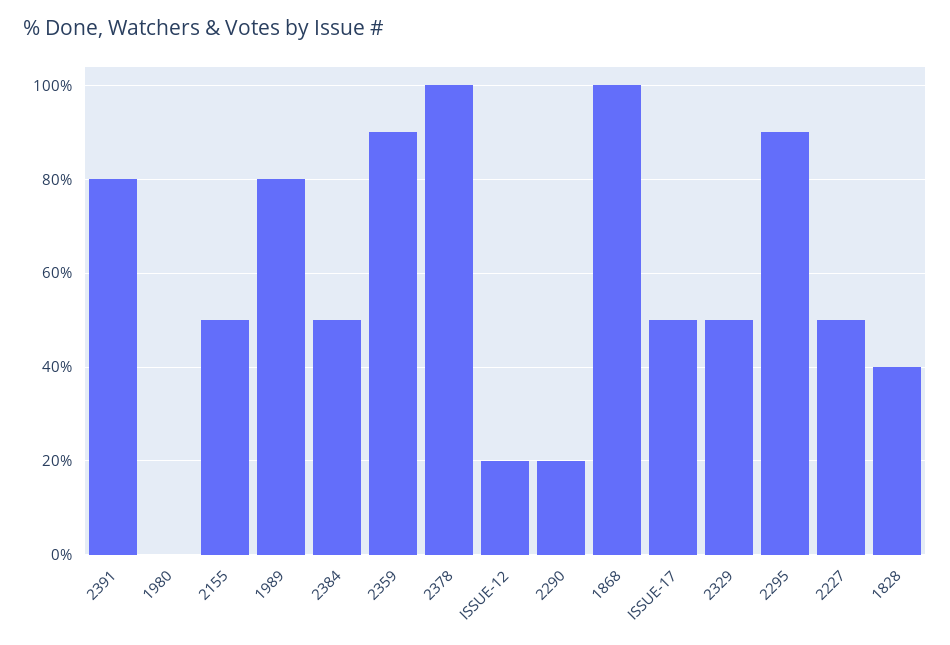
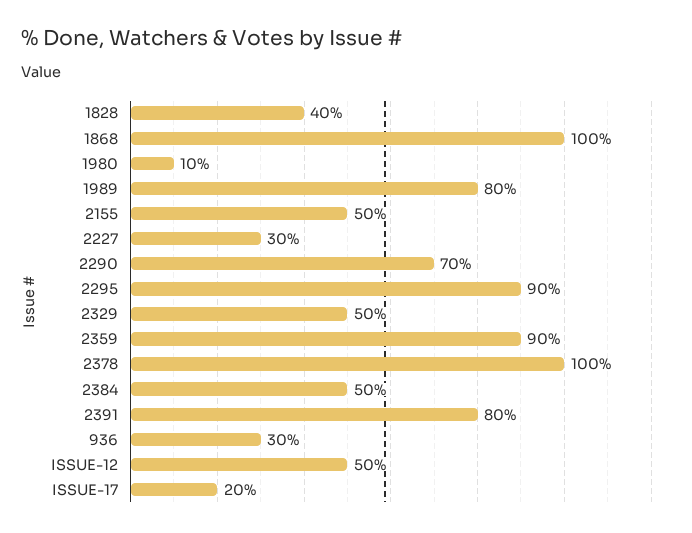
1980: 0 -> 10
ISSUE-12: 20 -> 50
2290: 20 -> 70
ISSUE-17: 50 -> 20
2227: 50 -> 30
936: none -> 30

